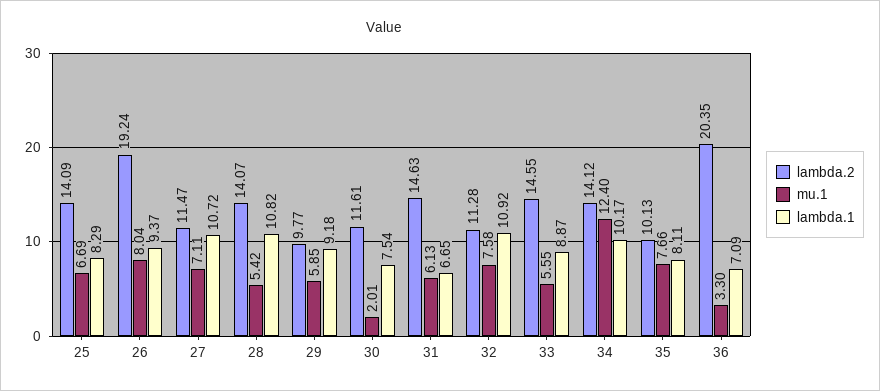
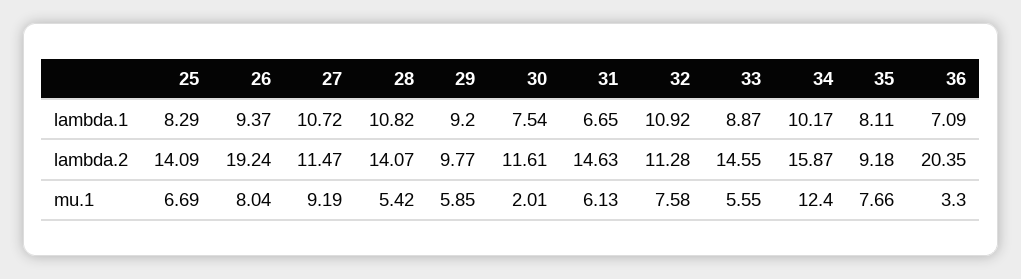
mu.1, 27: 7.11 -> 9.19
lambda.1, 29: 9.18 -> 9.2
lambda.2, 34: 14.12 -> 15.87
lambda.2, 35: 10.13 -> 9.18

